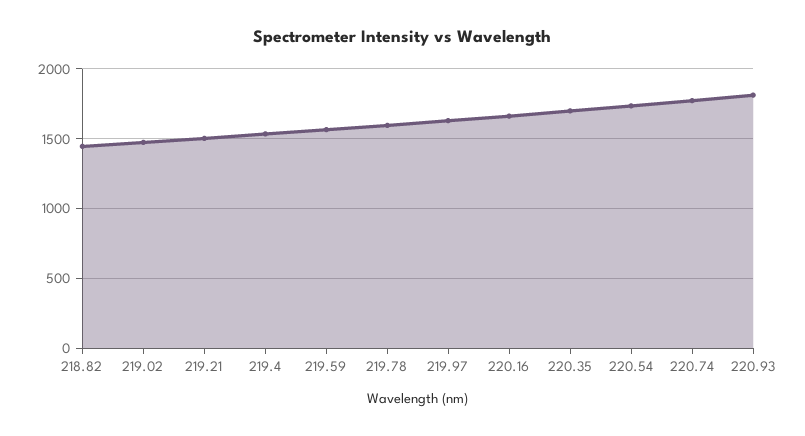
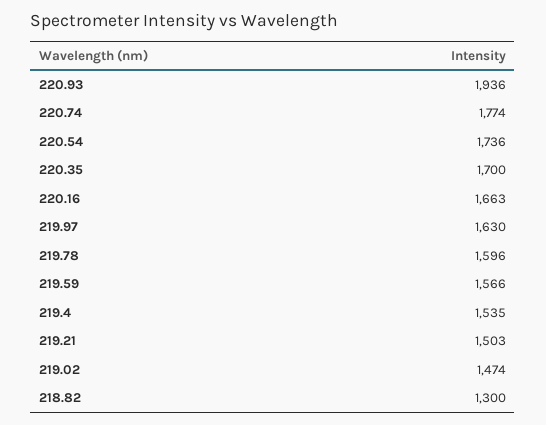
218.82: 1450 -> 1300
220.93: 1800 -> 1936

